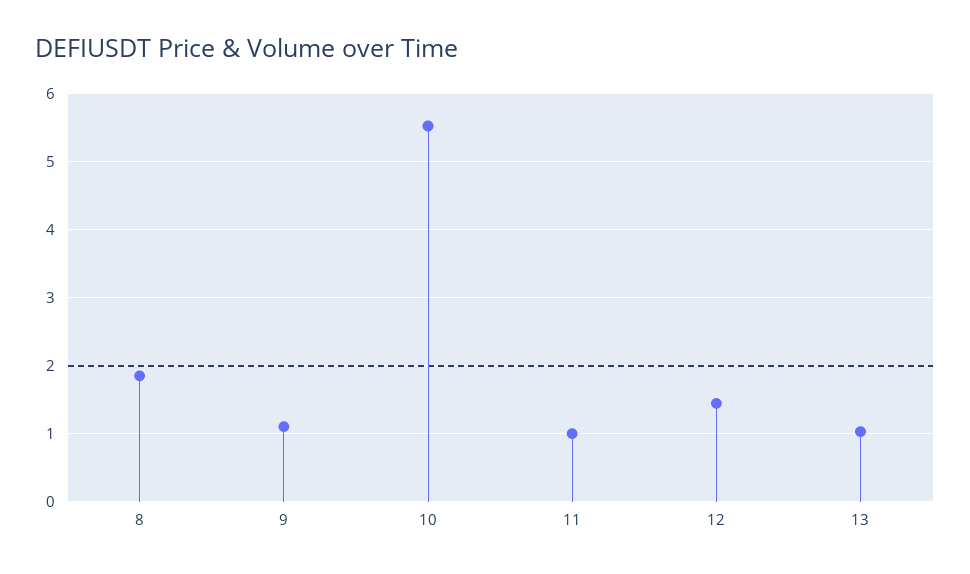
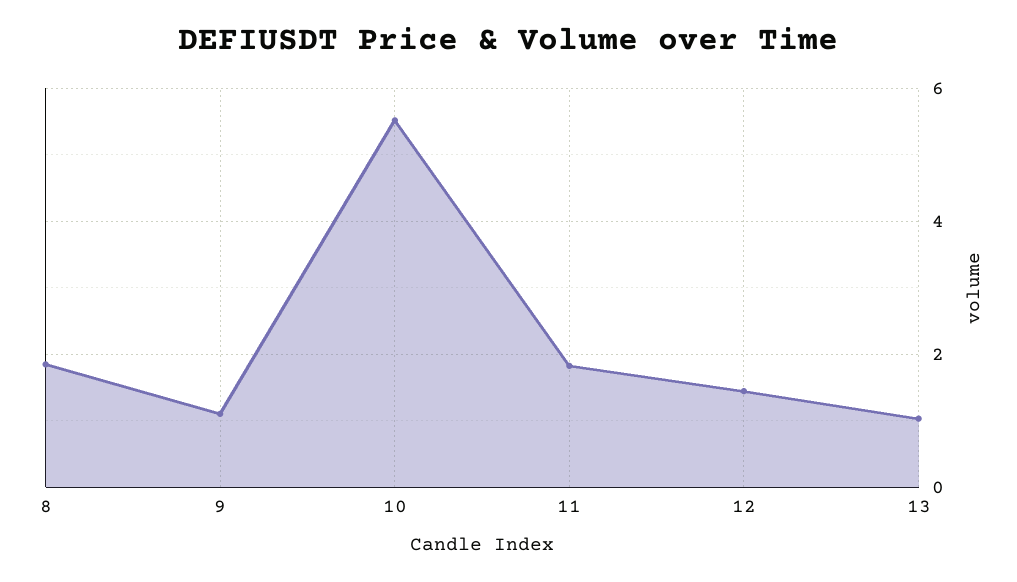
11: 1 -> 1.8

